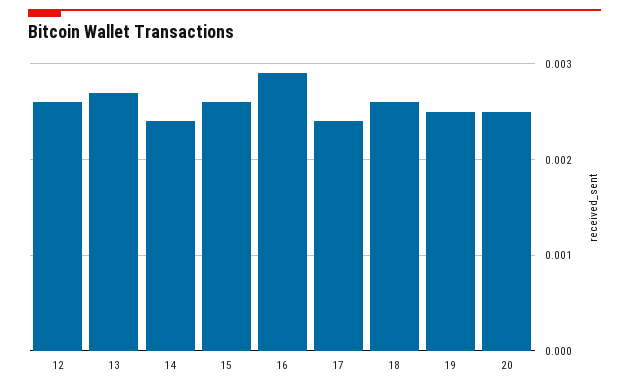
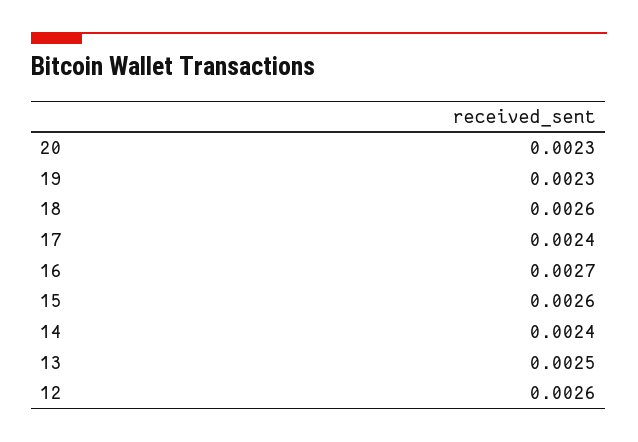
13: 0.0027 -> 0.0025
16: 0.0029 -> 0.0027
19: 0.0025 -> 0.0023
20: 0.0025 -> 0.0023

